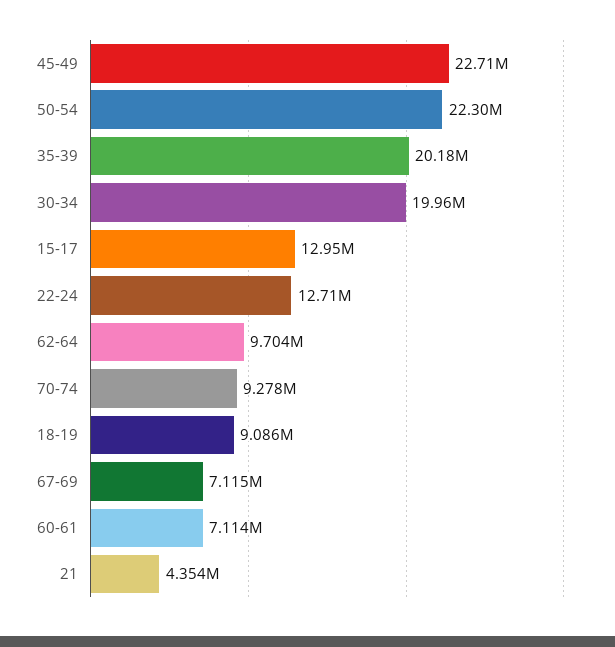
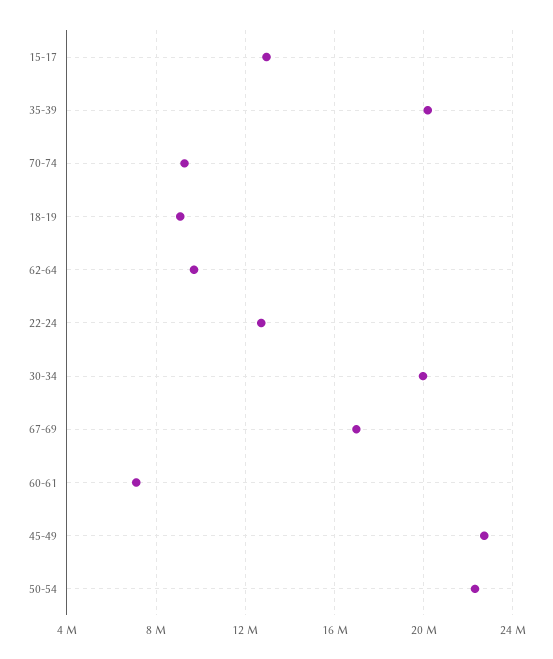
67-69: 7115000 -> 17000000
21: 4354000 -> none

